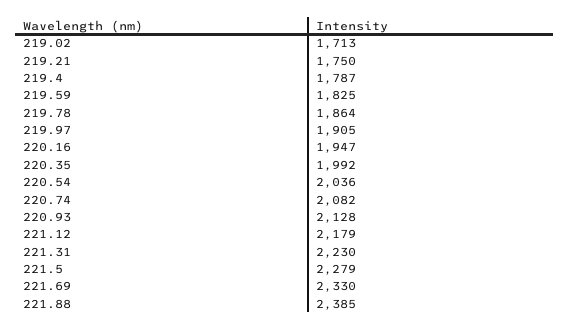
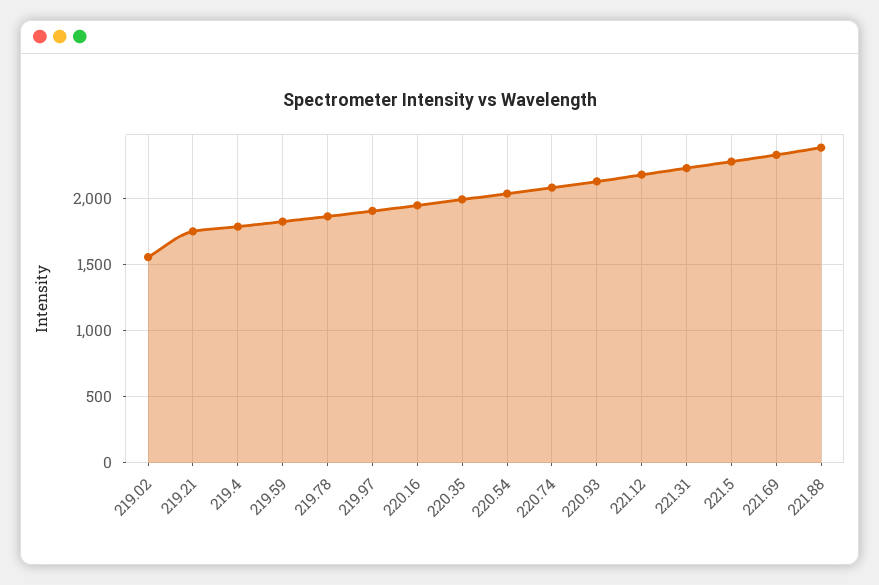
219.02: 1713 -> 1550

